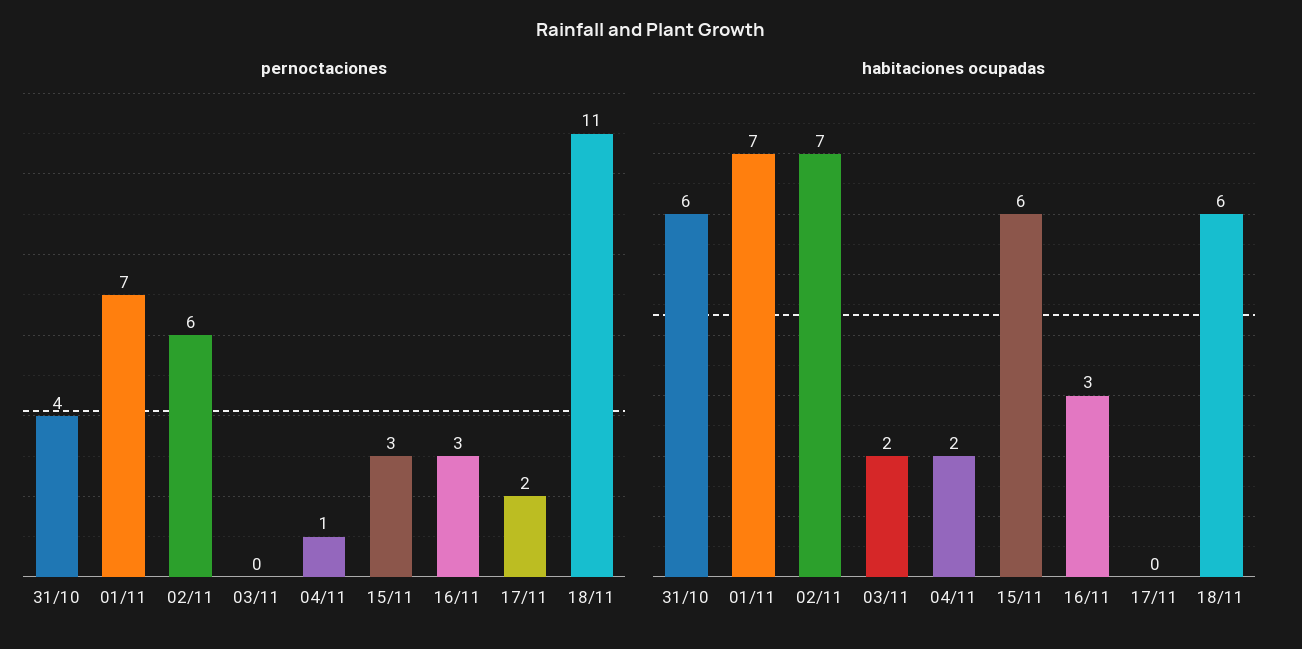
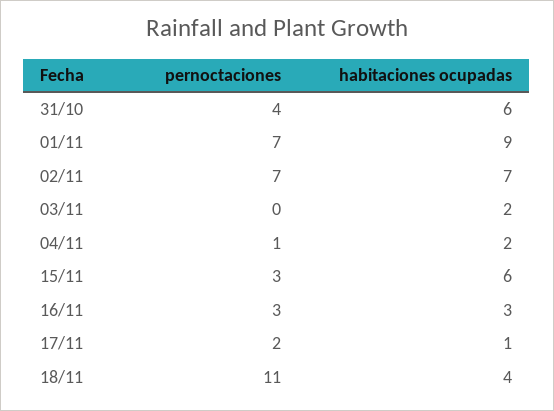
pernoctaciones, 02/11: 6 -> 7
habitaciones ocupadas, 01/11: 7 -> 9
habitaciones ocupadas, 17/11: 0 -> 1
habitaciones ocupadas, 18/11: 6 -> 4

